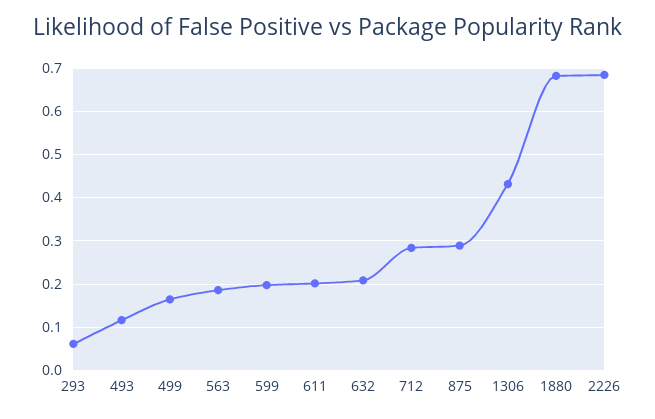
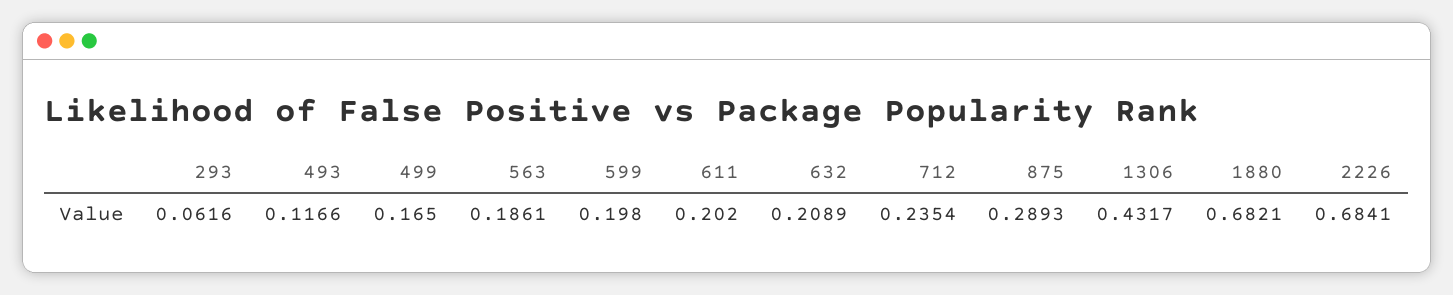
712: 0.28 -> 0.2354

